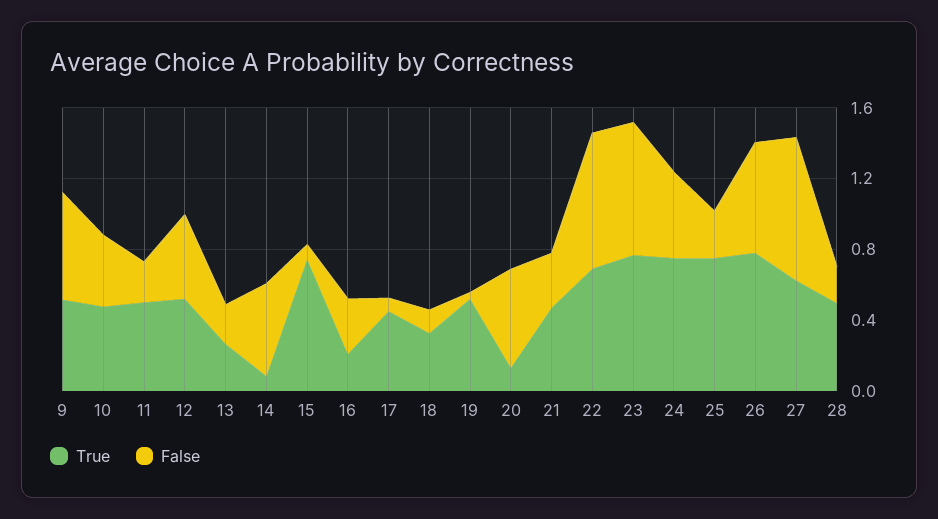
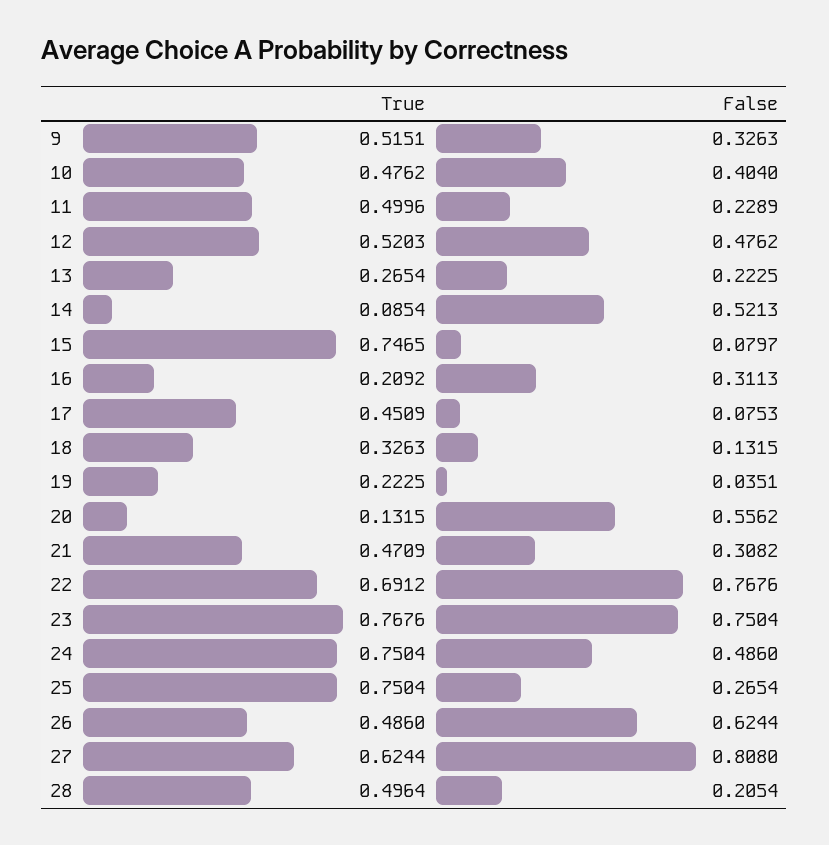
False, 9: 0.6 -> 0.3263
True, 19: 0.5 -> 0.2225
True, 26: 0.8 -> 0.486

